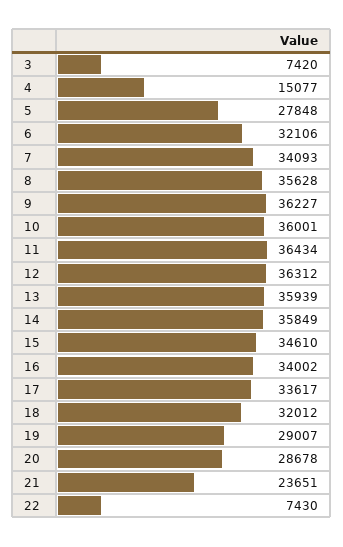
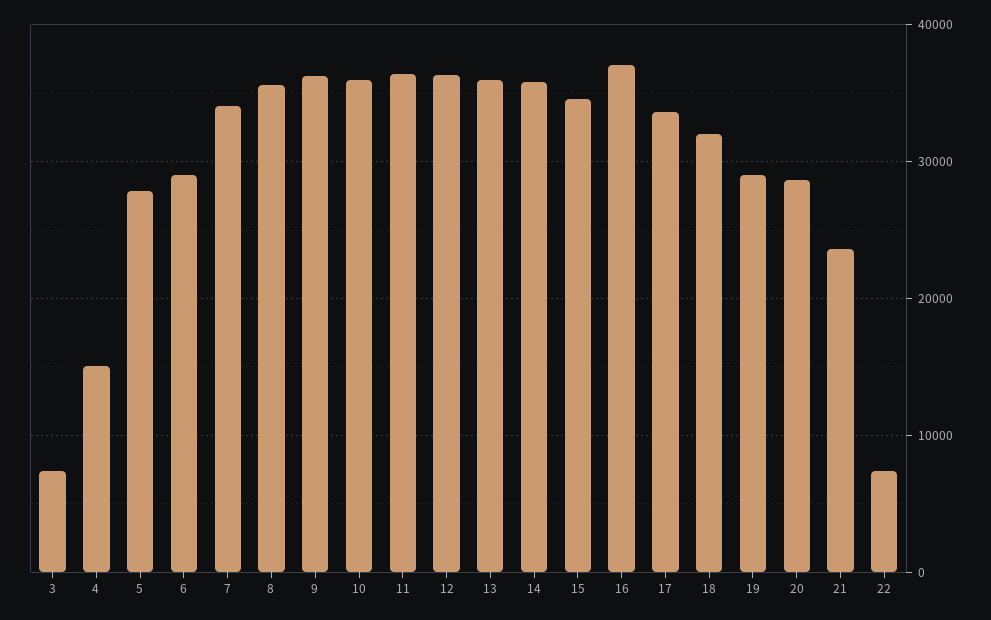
6: 32106 -> 29000
16: 34002 -> 37000

